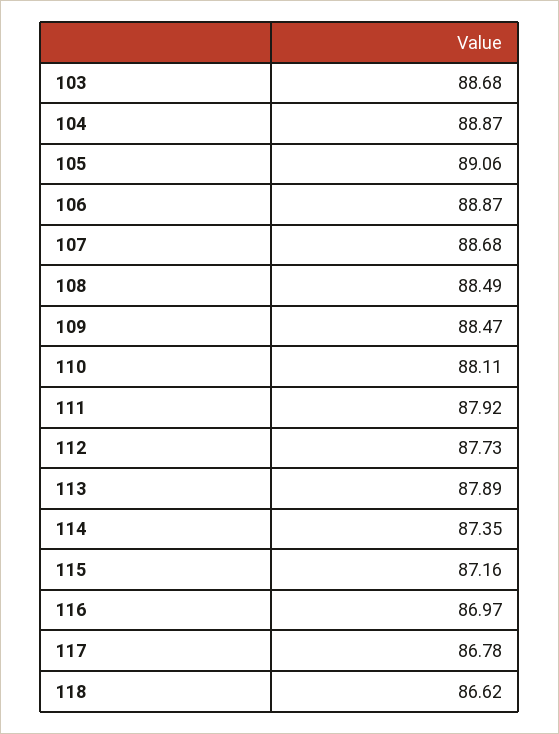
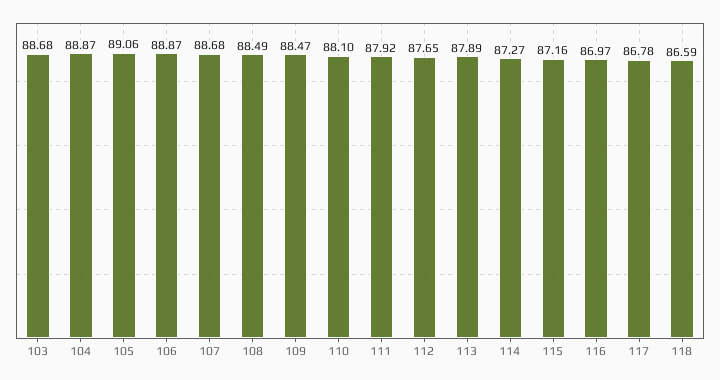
110: 88.11 -> 88.1
112: 87.73 -> 87.65
114: 87.35 -> 87.27
118: 86.62 -> 86.59

